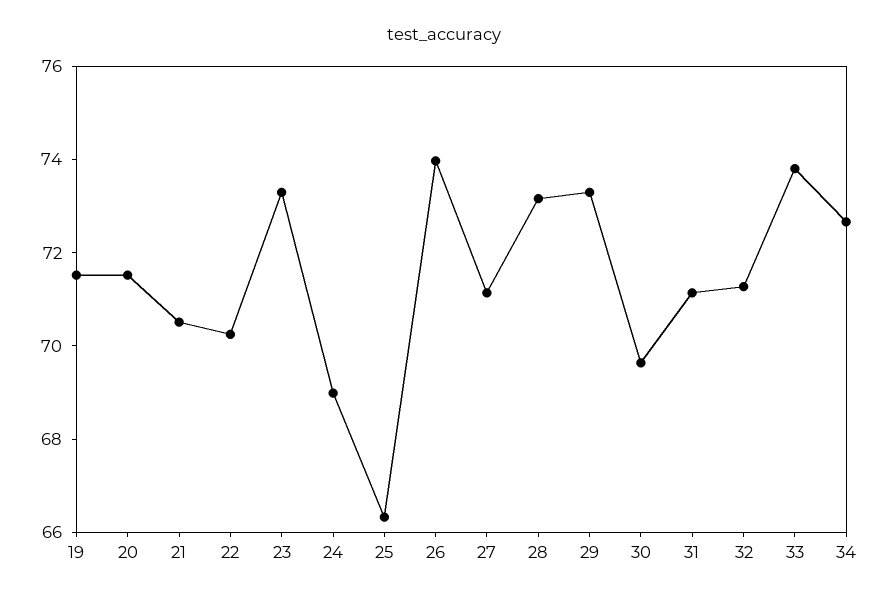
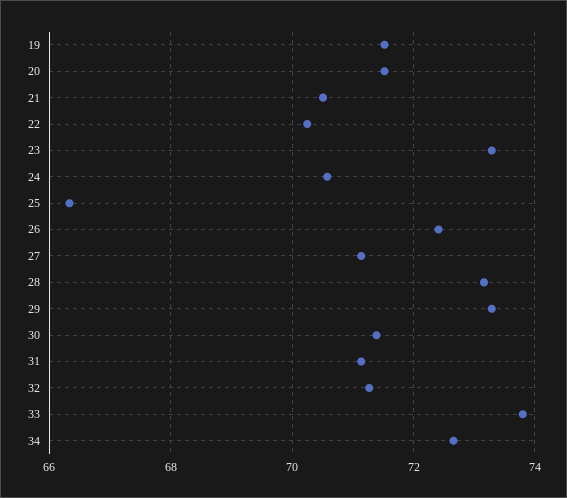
24: 69 -> 70.6
26: 74 -> 72.4
30: 69.5 -> 71.4

